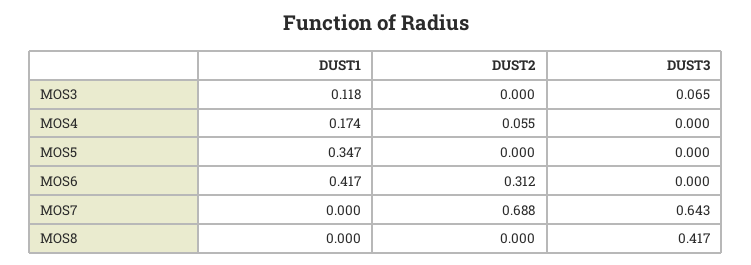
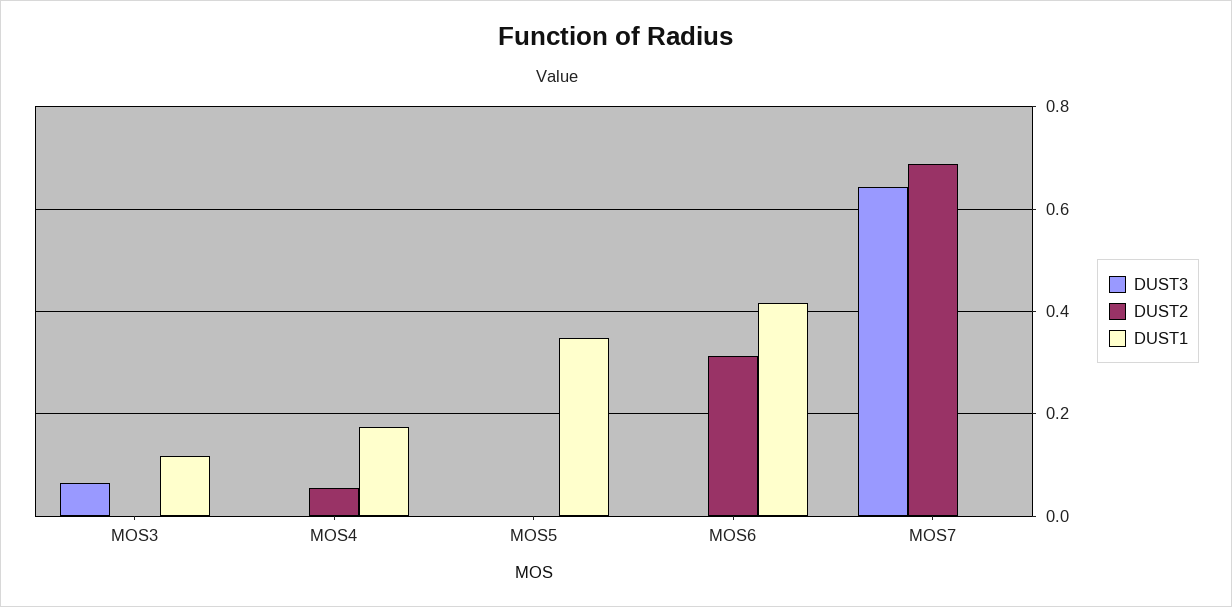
DUST1, MOS8: 0 -> none
DUST2, MOS8: 0 -> none
DUST3, MOS8: 0.417 -> none

